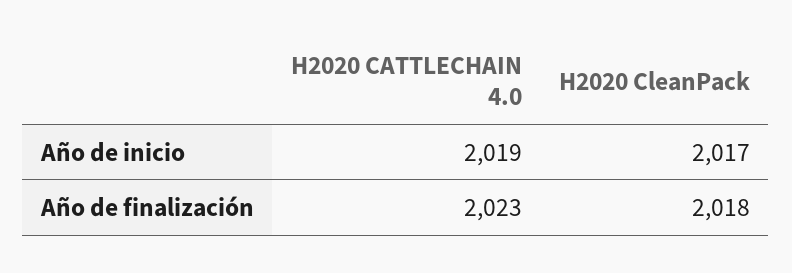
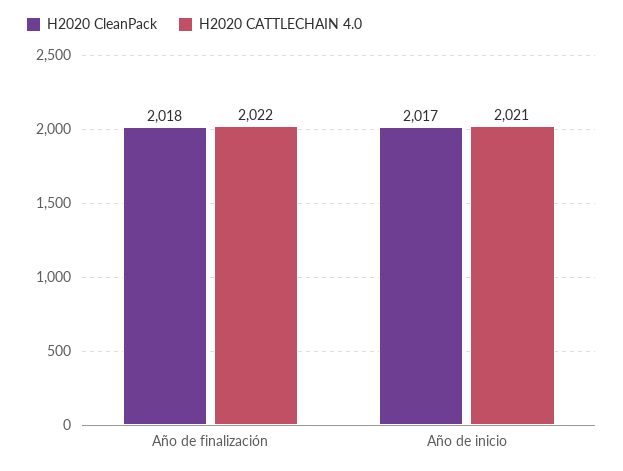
H2020 CATTLECHAIN 4.0, Año de inicio: 2019 -> 2021
H2020 CATTLECHAIN 4.0, Año de finalización: 2023 -> 2022

